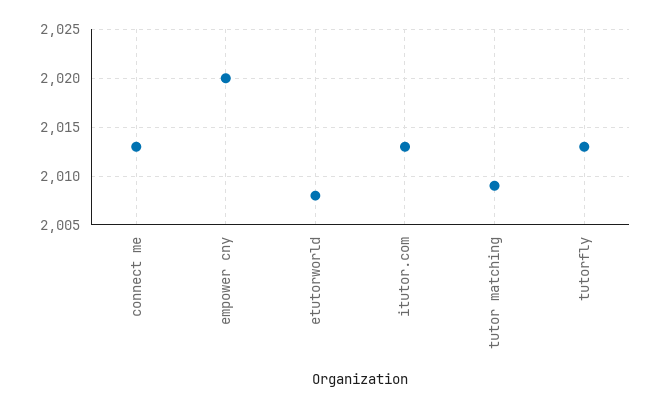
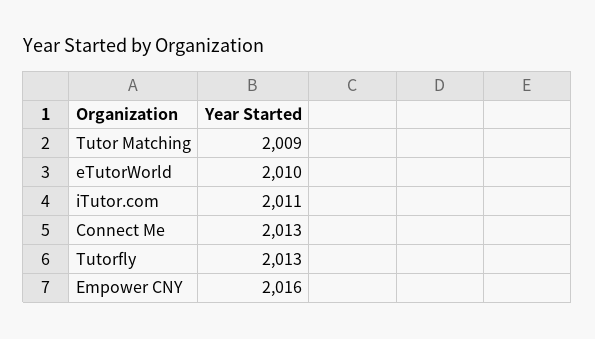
empower cny: 2020 -> 2016
etutorworld: 2008 -> 2010
itutor.com: 2013 -> 2011

